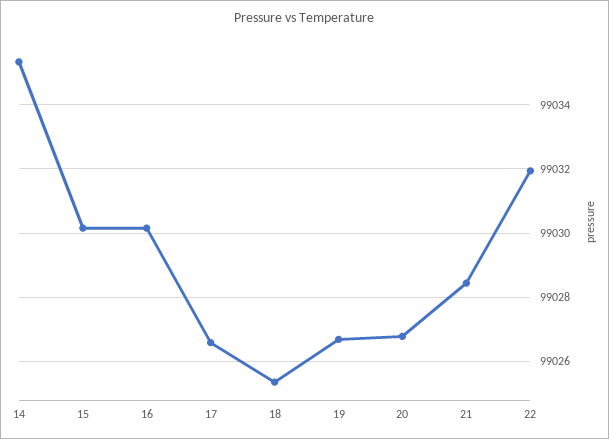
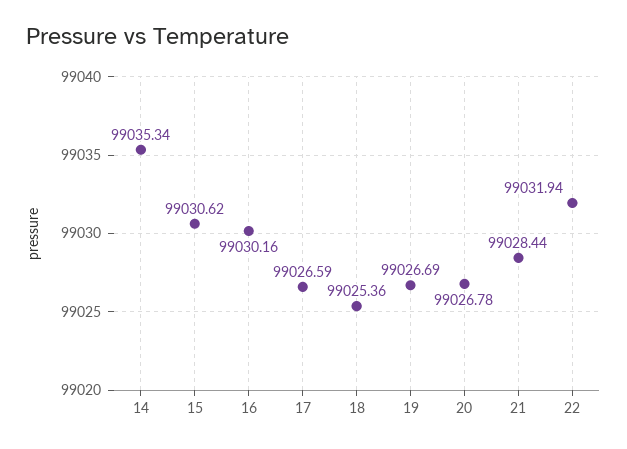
15: 99030.2 -> 99030.62

